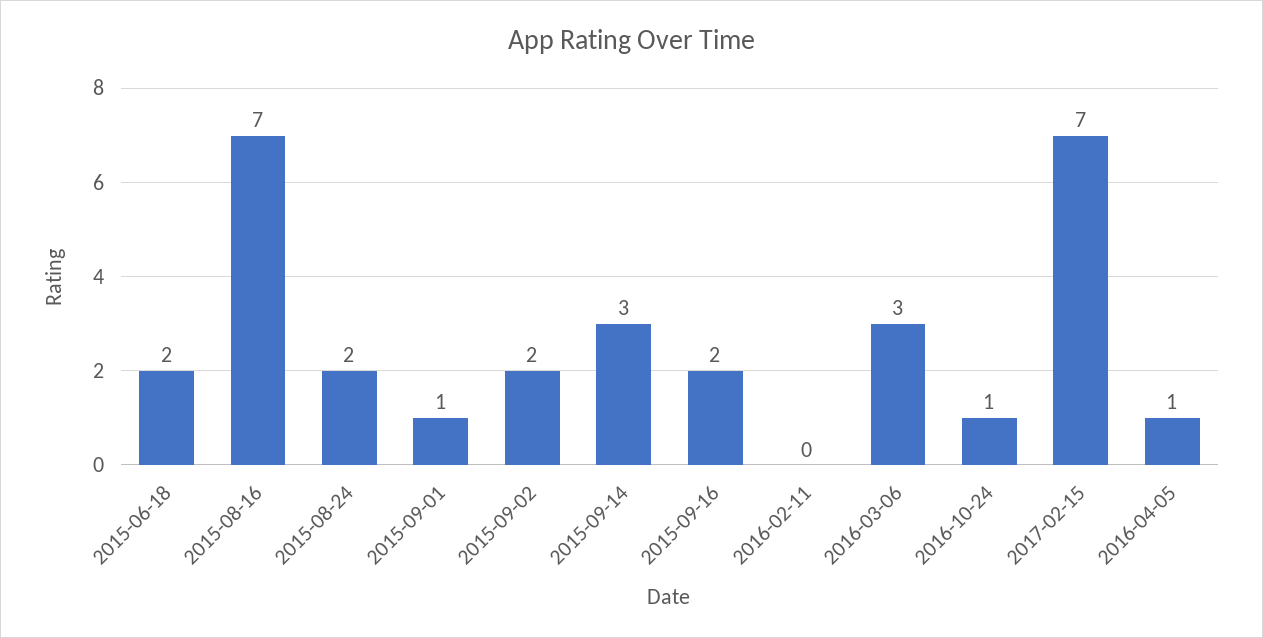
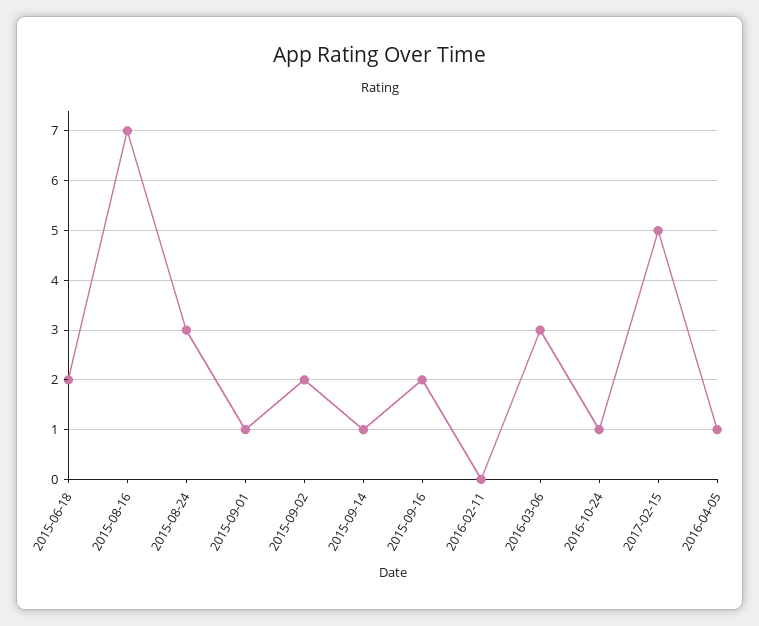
2015-08-24: 2 -> 3
2015-09-14: 3 -> 1
2017-02-15: 7 -> 5

